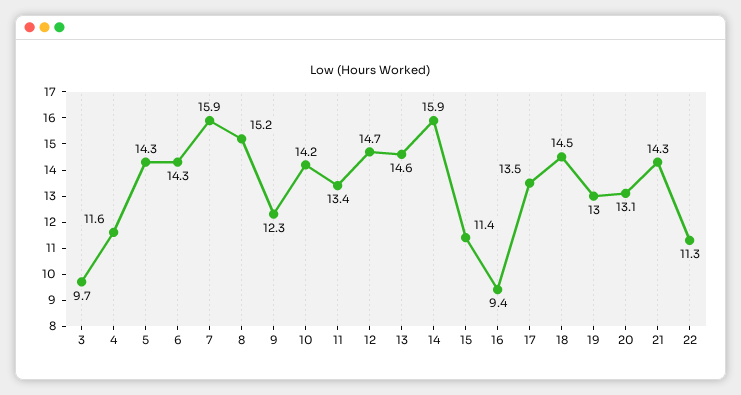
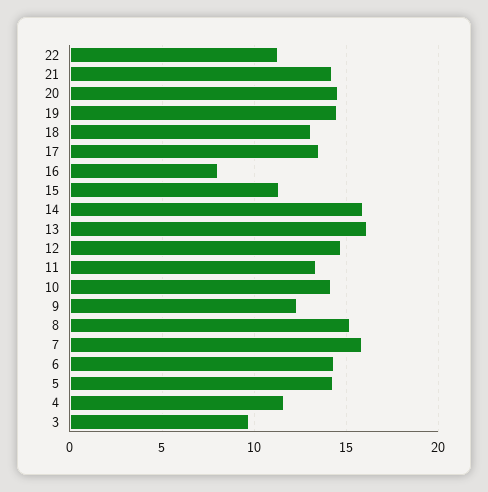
13: 14.6 -> 16
16: 9.4 -> 8
18: 14.5 -> 13
19: 13 -> 14.5
20: 13.1 -> 14.5

